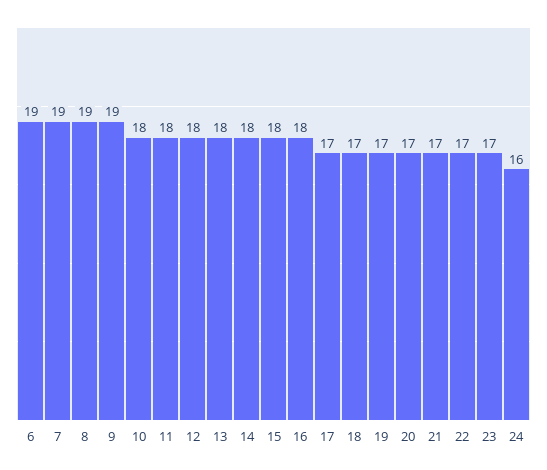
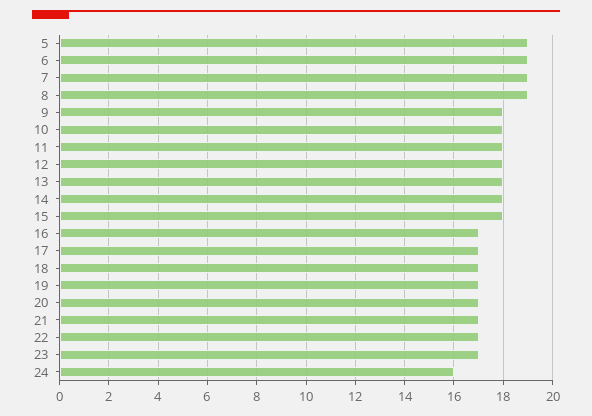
9: 19 -> 18
16: 18 -> 17
5: none -> 19

